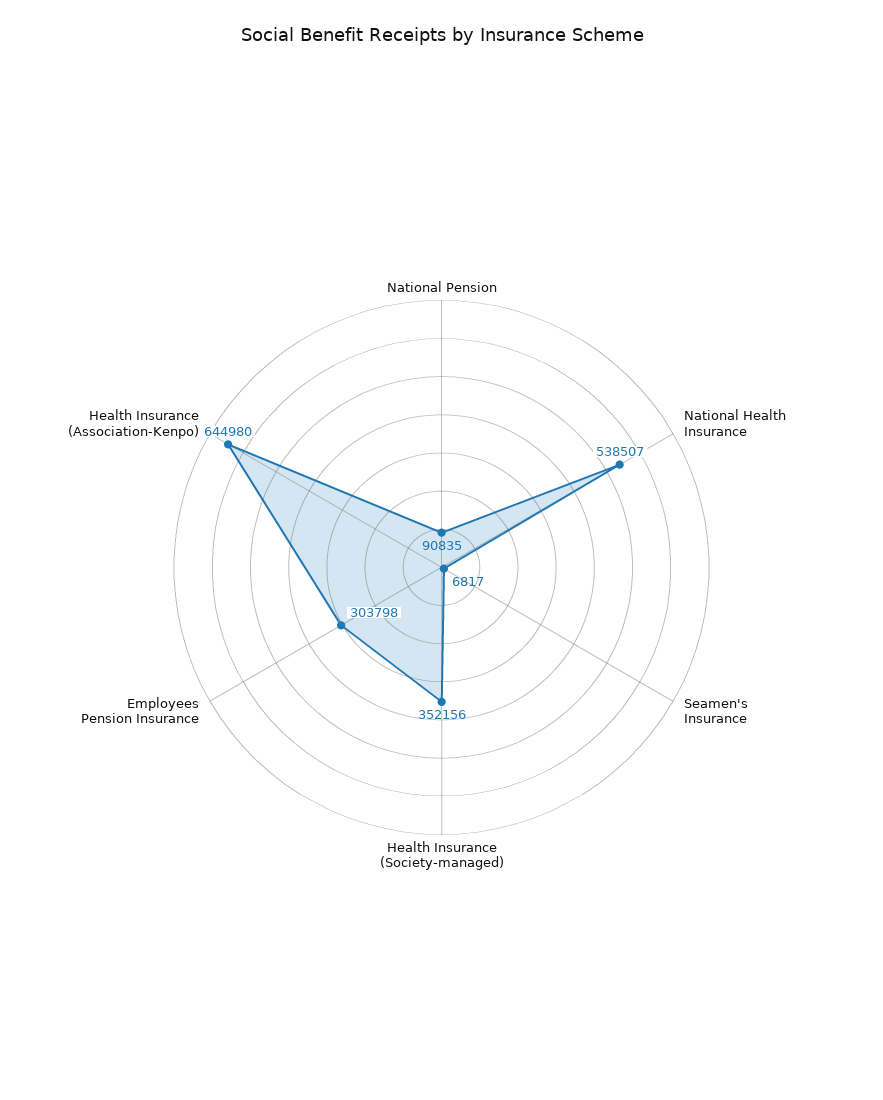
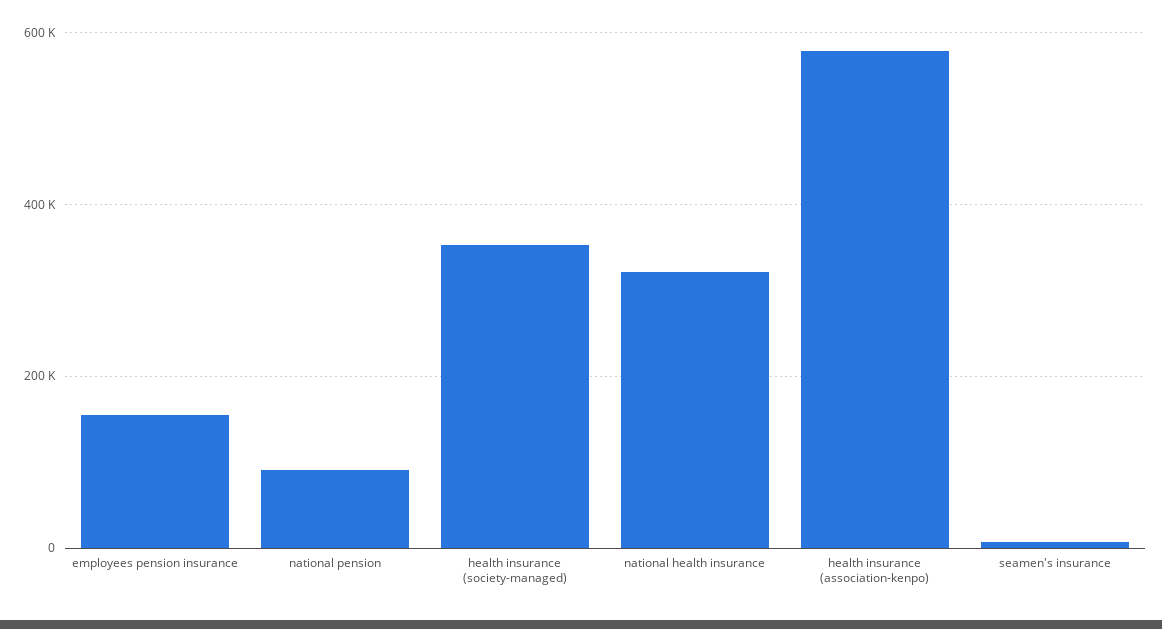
National Health Insurance: 538507 -> 320000
Employees Pension Insurance: 303798 -> 160000
Health Insurance (Association-Kenpo): 644980 -> 580000

